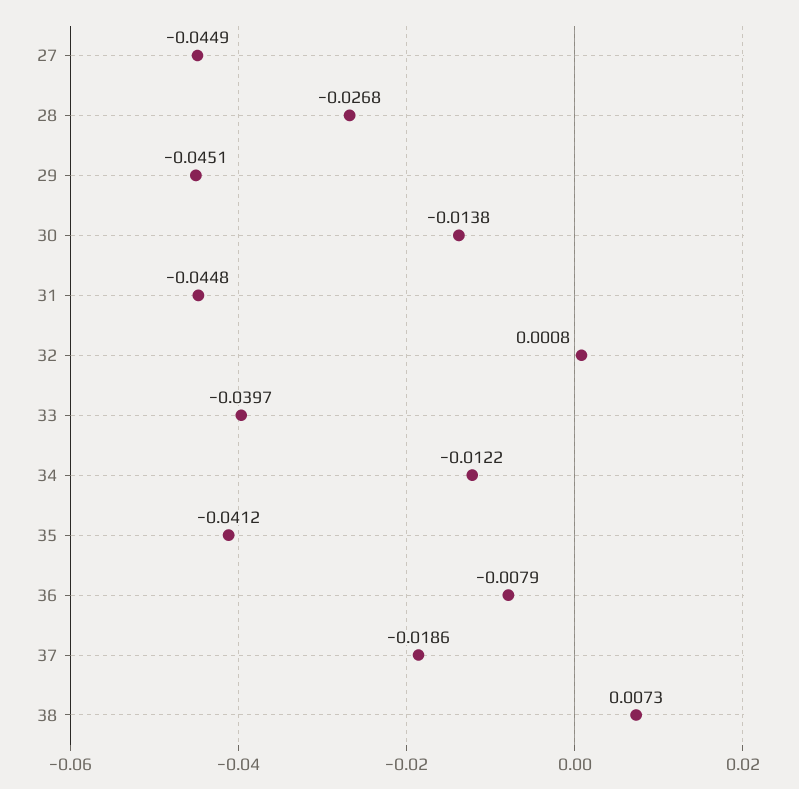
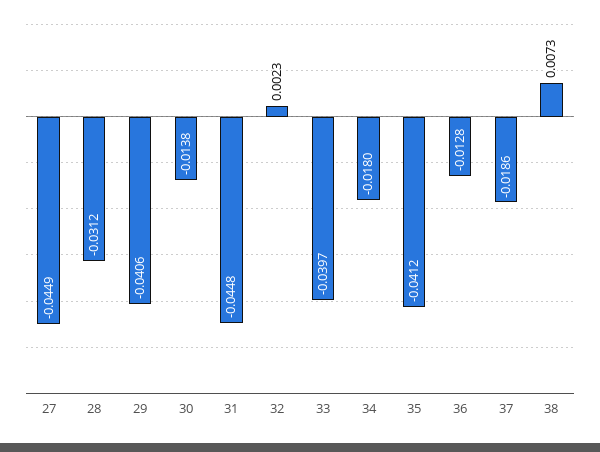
28: -0.0268 -> -0.0312
29: -0.0451 -> -0.0406
32: 0.0008 -> 0.0023
34: -0.0122 -> -0.018
36: -0.0079 -> -0.0128

